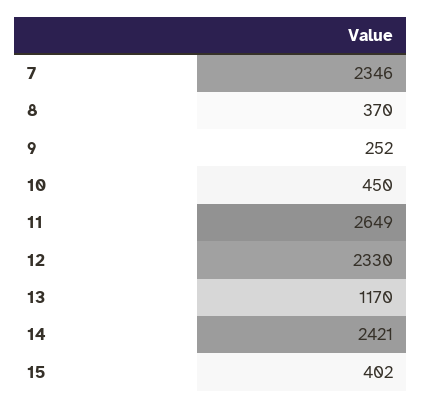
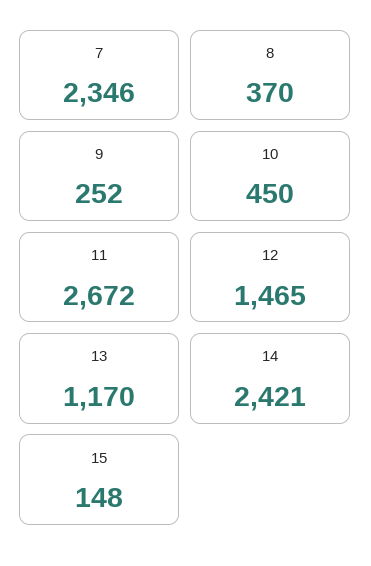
11: 2649 -> 2672
12: 2330 -> 1465
15: 402 -> 148

